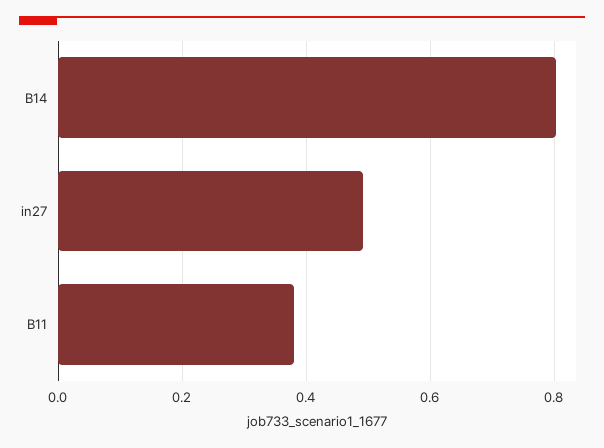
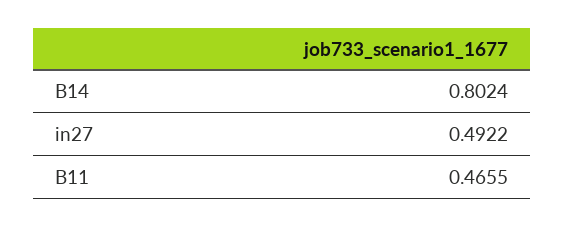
B11: 0.38 -> 0.4655

